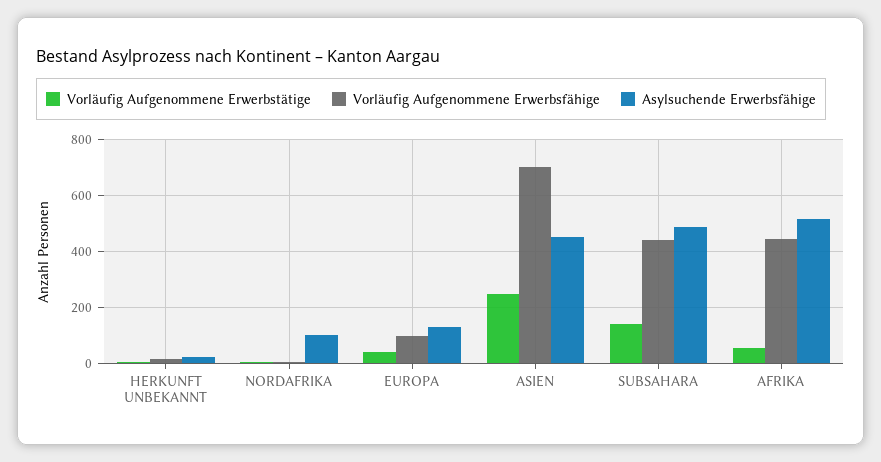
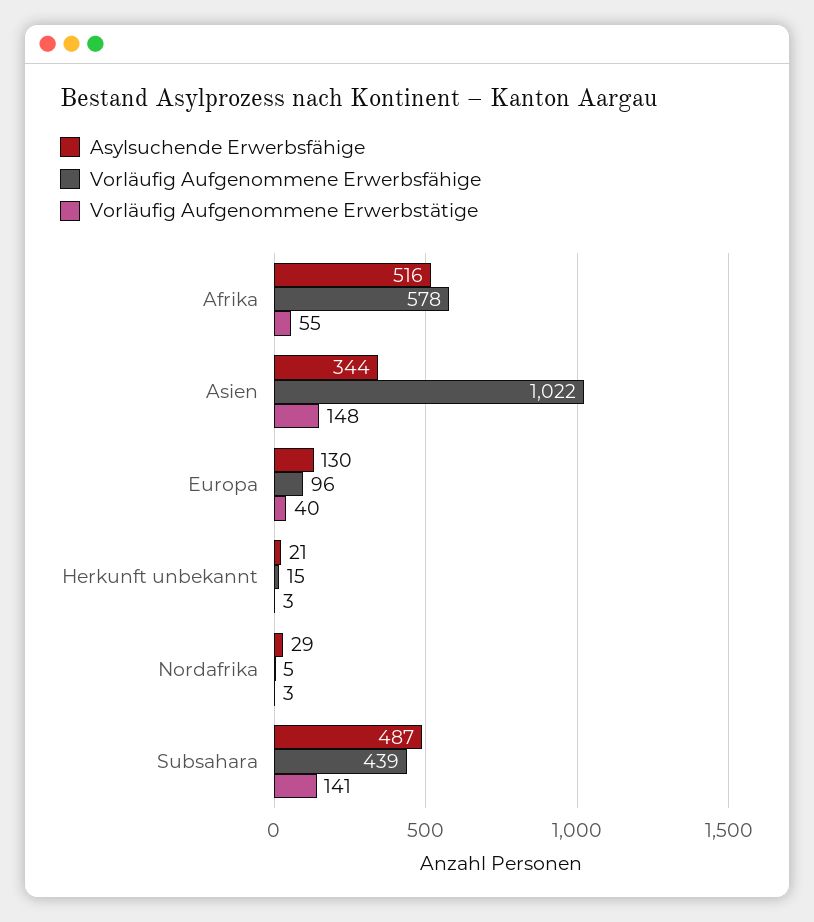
Asylsuchende Erwerbsfähige, NORDAFRIKA: 100 -> 29
Vorläufig Aufgenommene Erwerbstätige, ASIEN: 250 -> 148
Vorläufig Aufgenommene Erwerbsfähige, ASIEN: 700 -> 1022
Asylsuchende Erwerbsfähige, ASIEN: 450 -> 344
Vorläufig Aufgenommene Erwerbsfähige, AFRIKA: 450 -> 578

